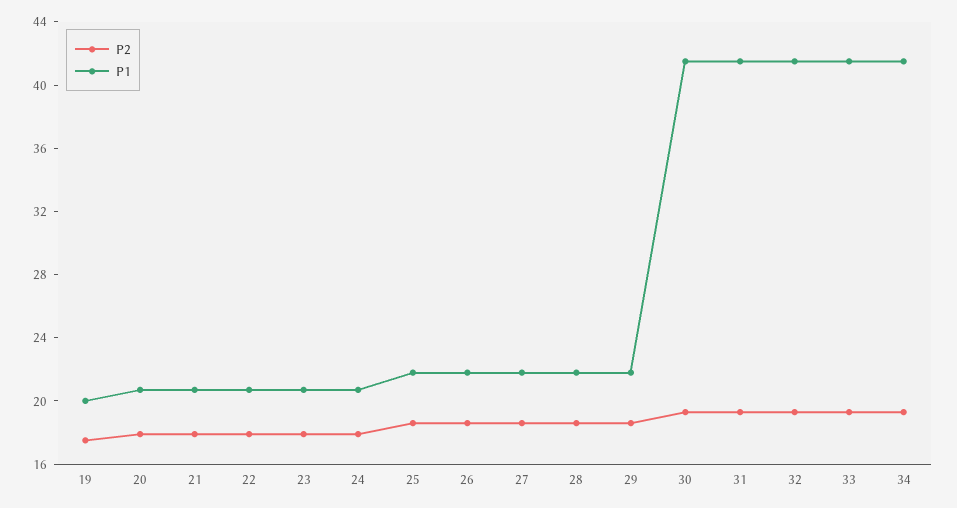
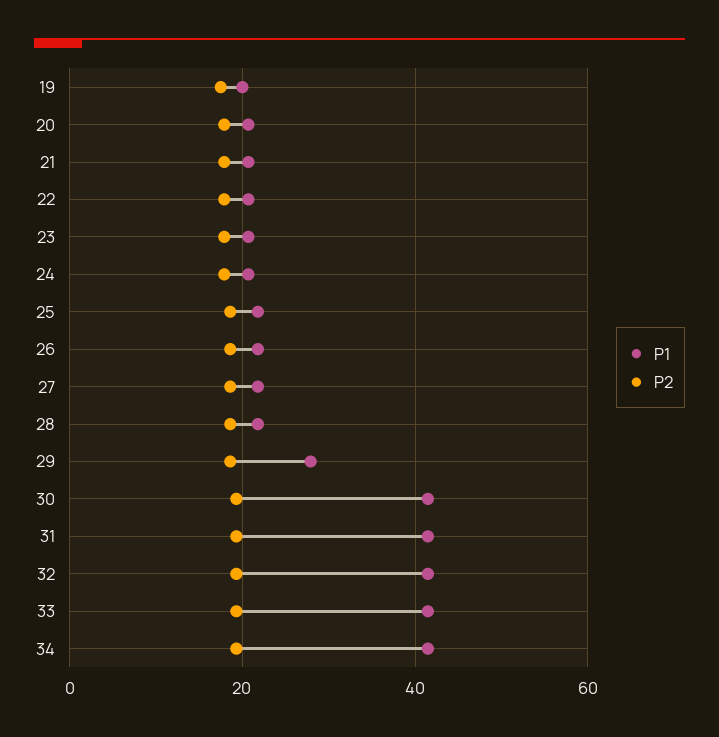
P1, 29: 22 -> 28

